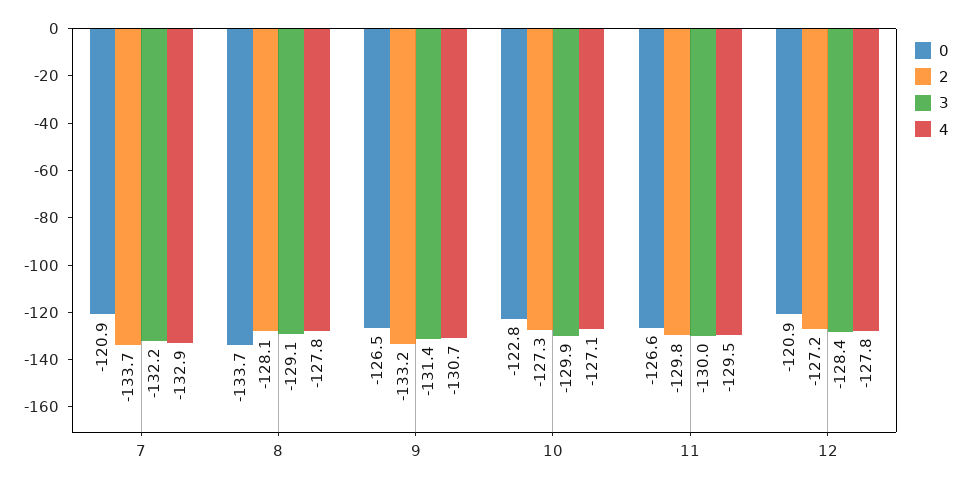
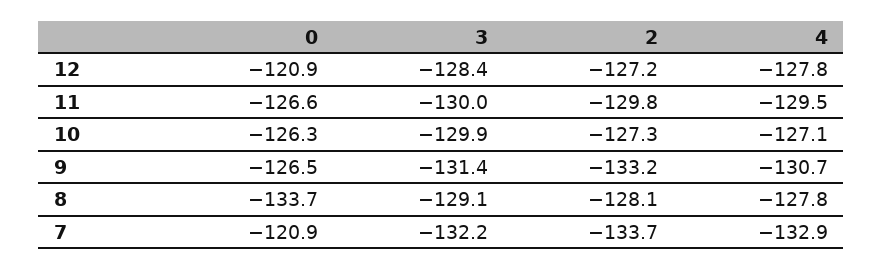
0, 10: -122.8 -> -126.3

